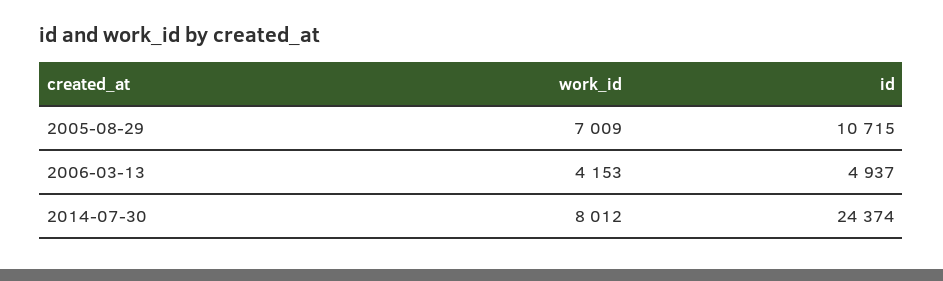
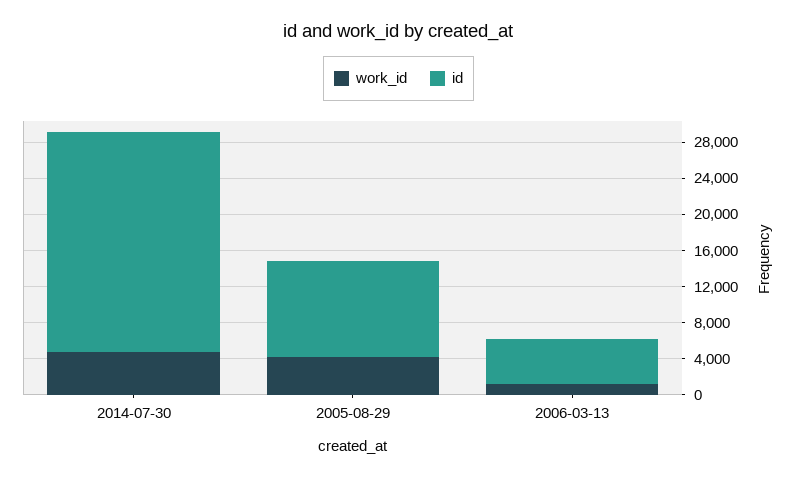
work_id, 2005-08-29: 7009 -> 4000
work_id, 2006-03-13: 4153 -> 1000
work_id, 2014-07-30: 8012 -> 5000

